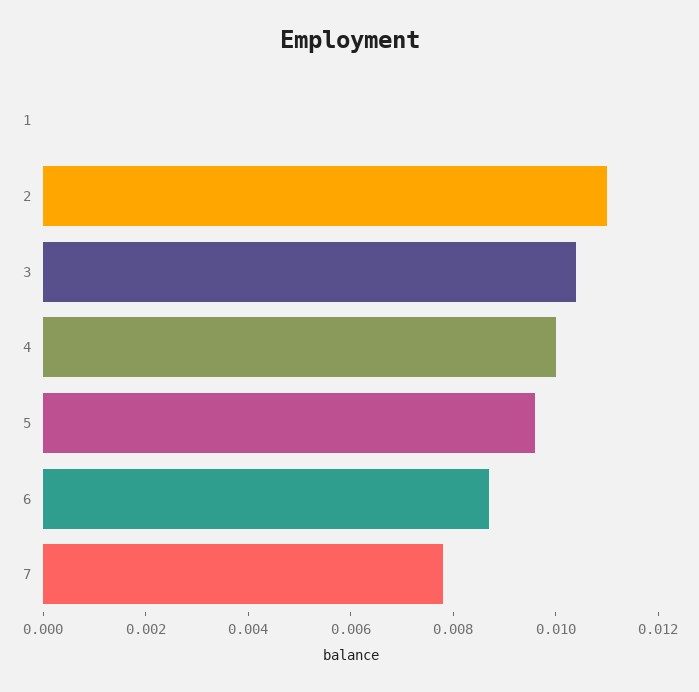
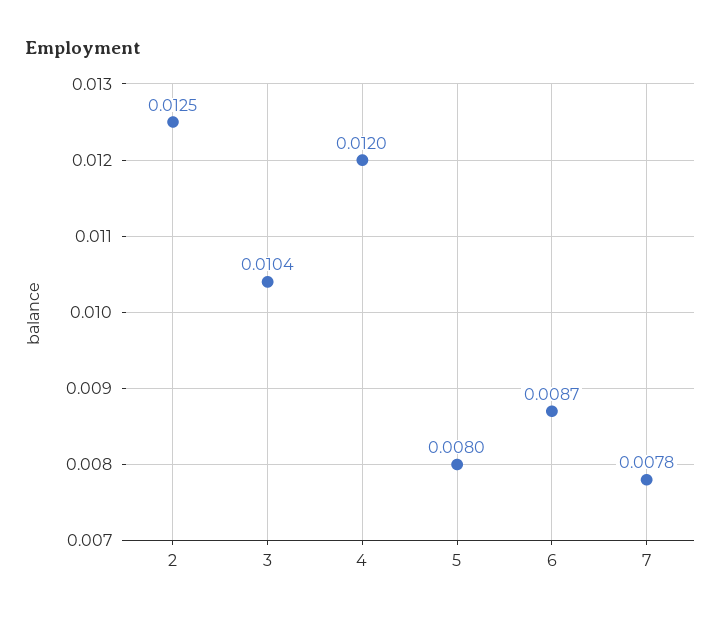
1: 0 -> none
2: 0.011 -> 0.0125
4: 0.01 -> 0.012
5: 0.0095 -> 0.008

